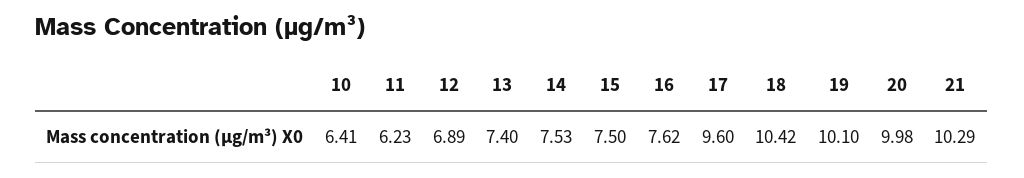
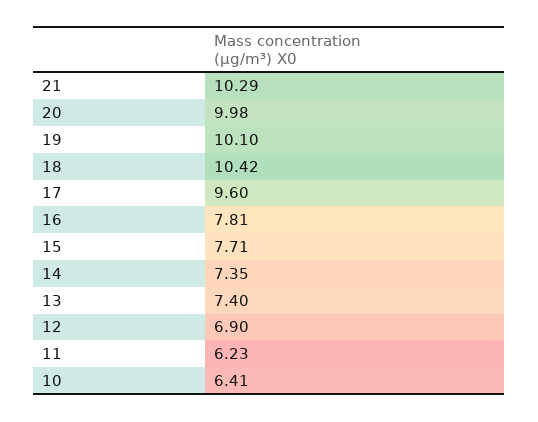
12: 6.89 -> 6.9
14: 7.53 -> 7.35
15: 7.5 -> 7.71
16: 7.62 -> 7.81

